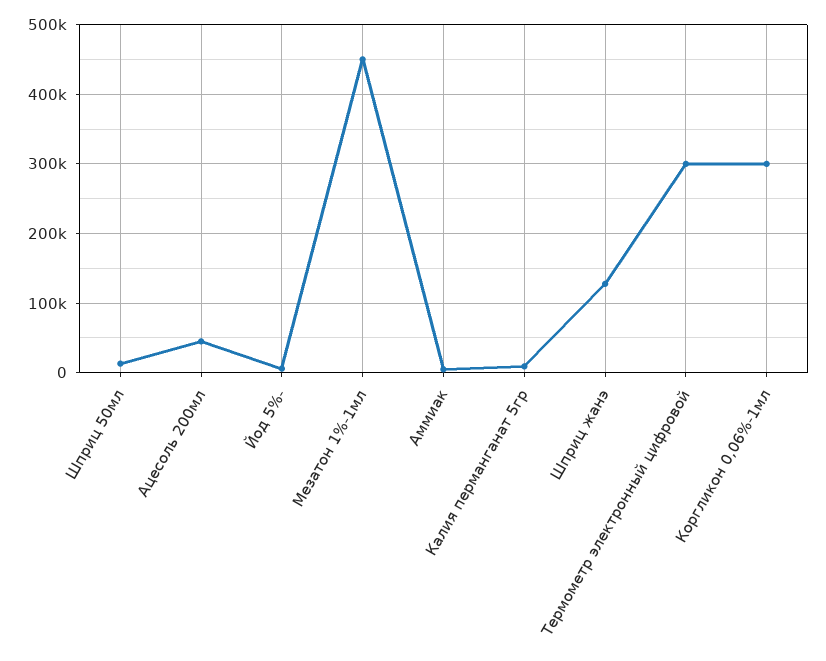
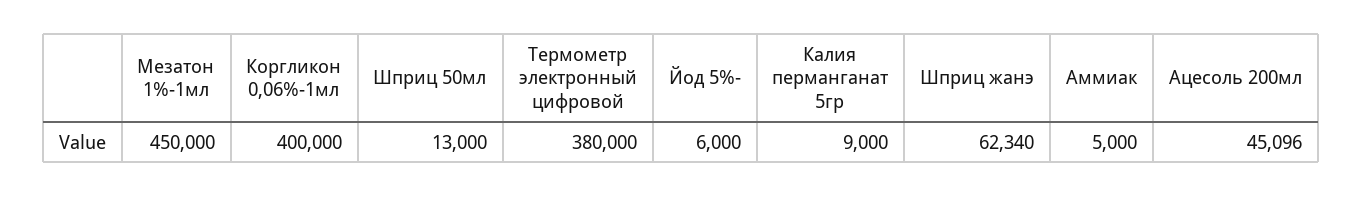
Шприц жанэ: 130000 -> 62340
Термометр электронный цифровой: 300000 -> 380000
Коргликон 0,06%-1мл: 300000 -> 400000

